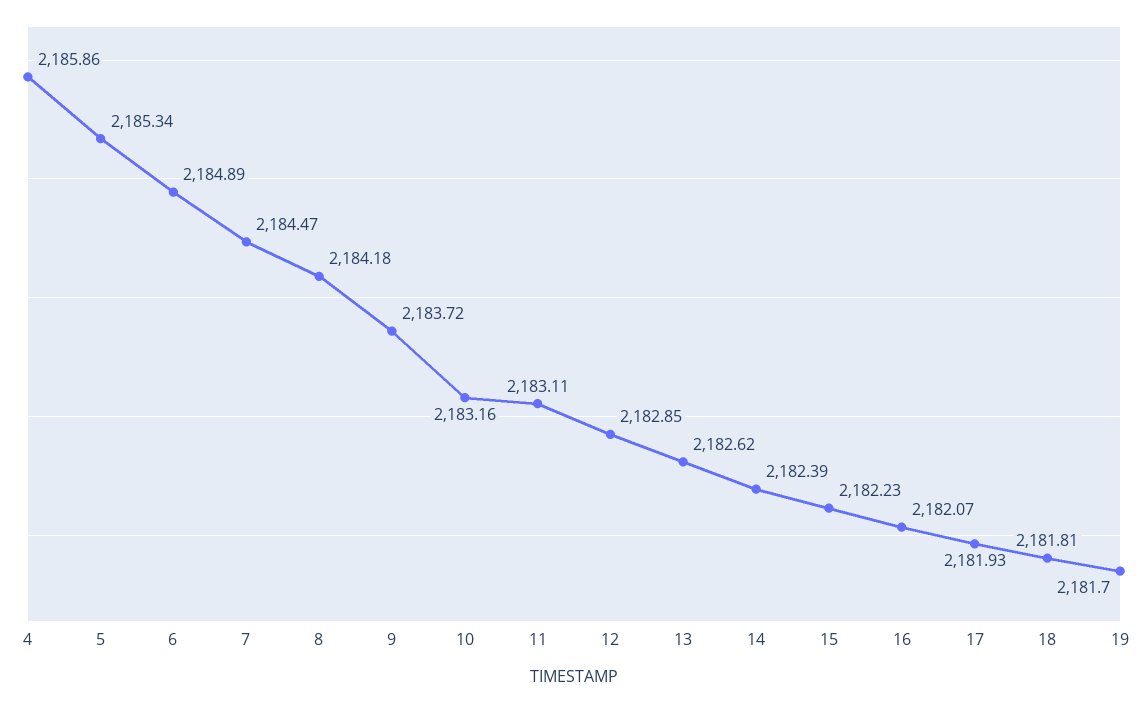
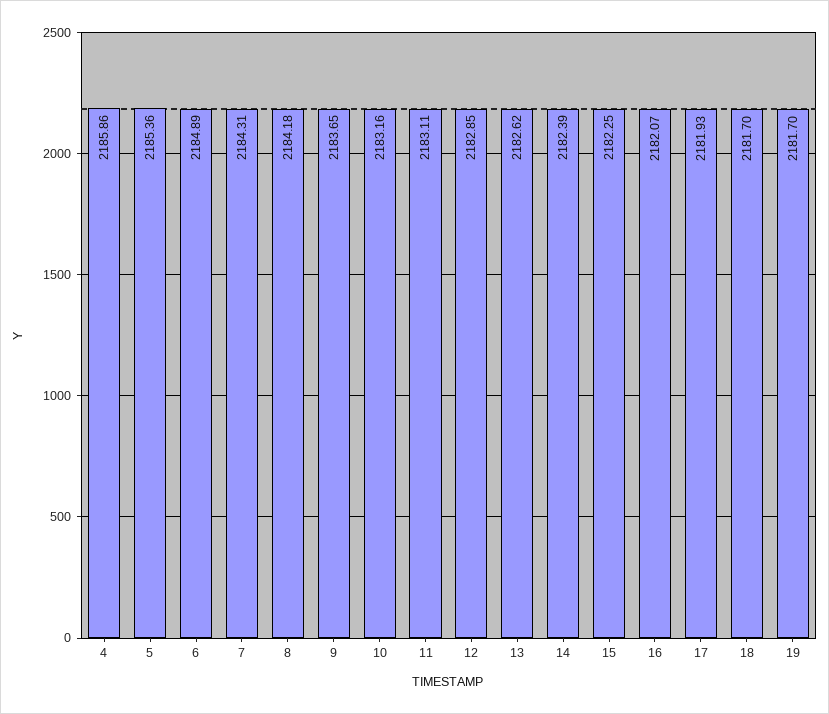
5: 2185.34 -> 2185.36
7: 2184.47 -> 2184.31
9: 2183.72 -> 2183.65
15: 2182.23 -> 2182.25
18: 2181.81 -> 2181.7

